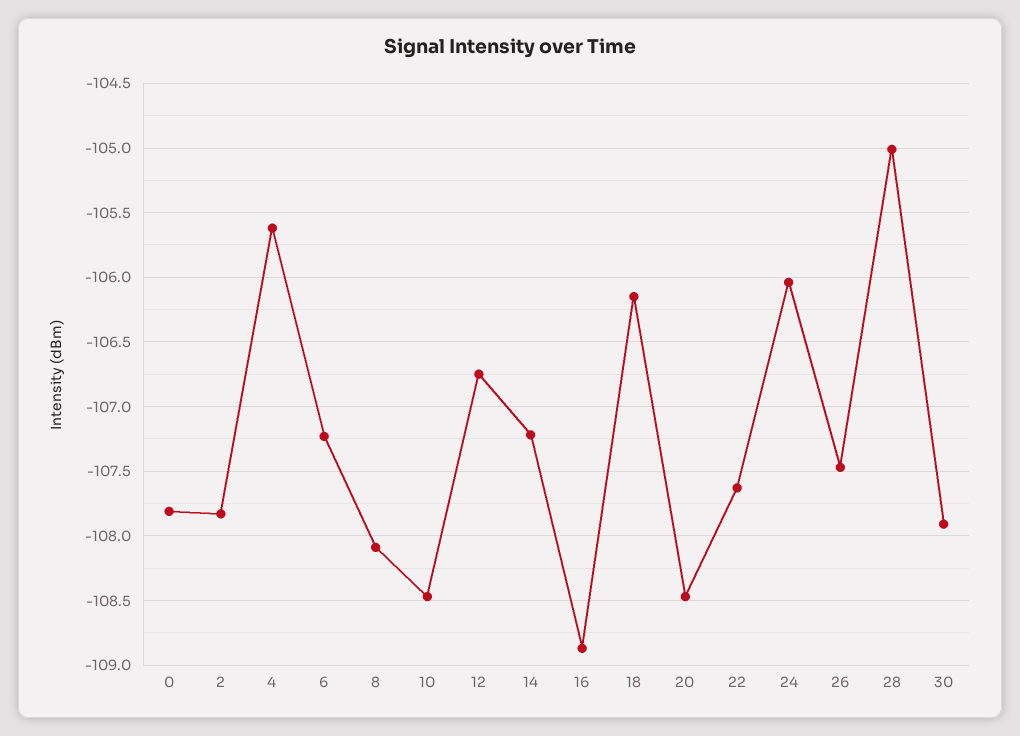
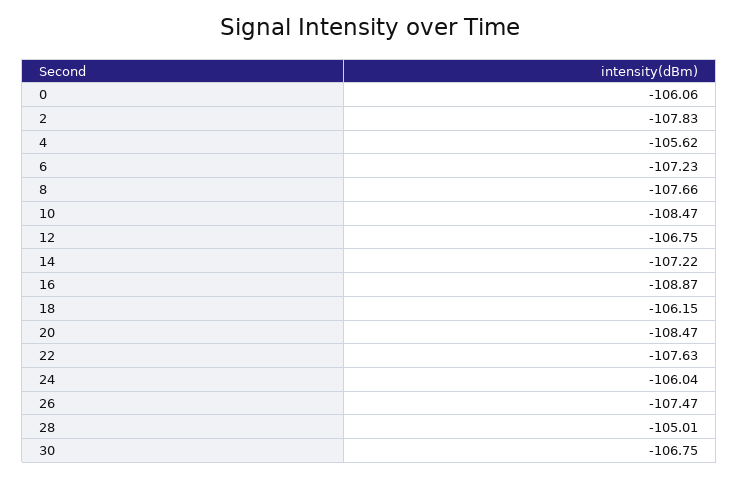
0: -107.8 -> -106.06
8: -108.1 -> -107.66
30: -107.9 -> -106.75

